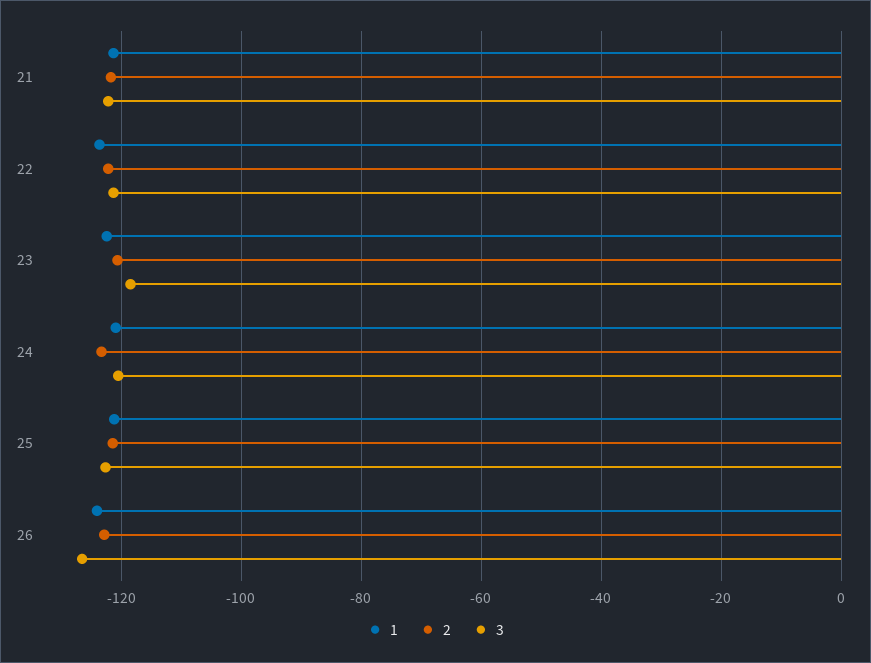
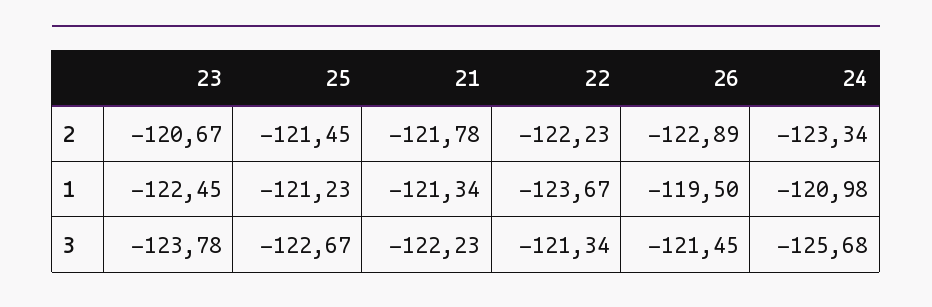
3, 23: -118 -> -123.78
3, 24: -120 -> -125.68
1, 26: -124 -> -119.5
3, 26: -126 -> -121.45

